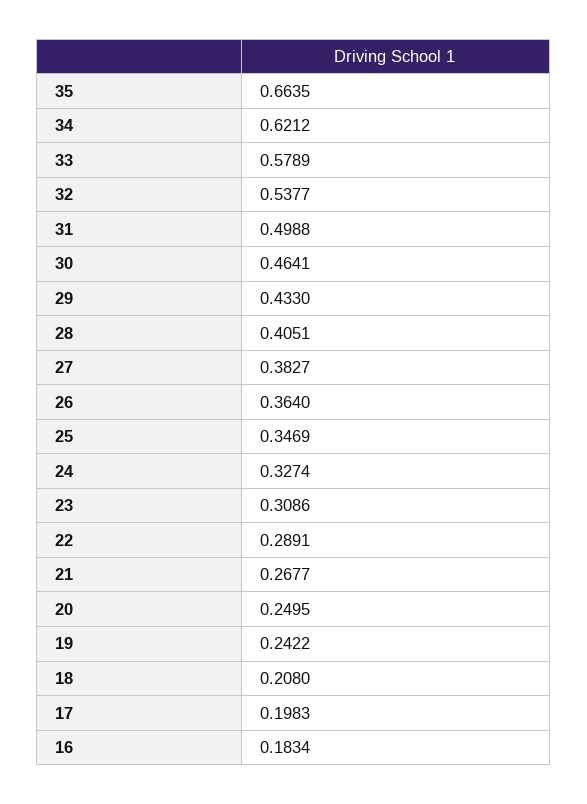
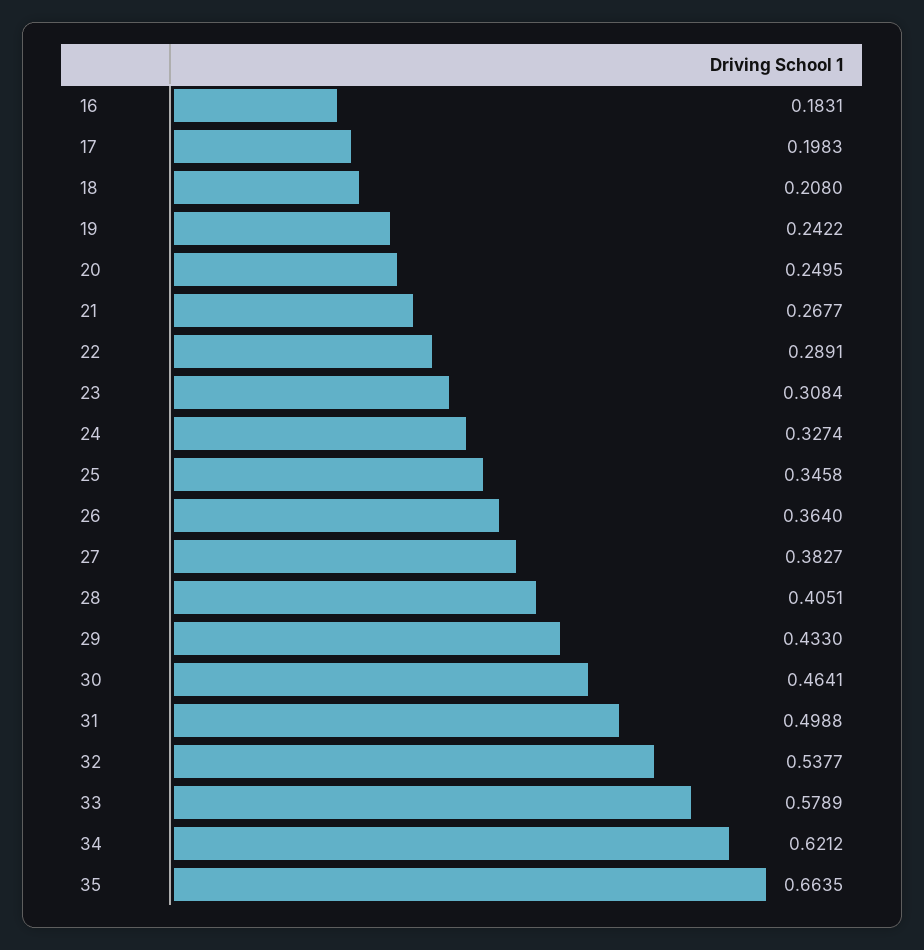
25: 0.3469 -> 0.3458
23: 0.3086 -> 0.3084
16: 0.1834 -> 0.1831

